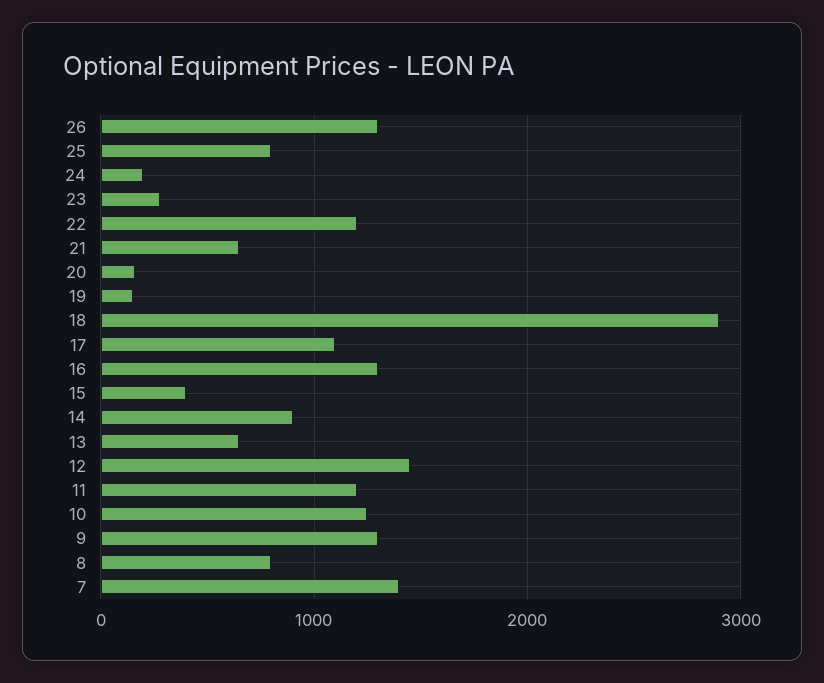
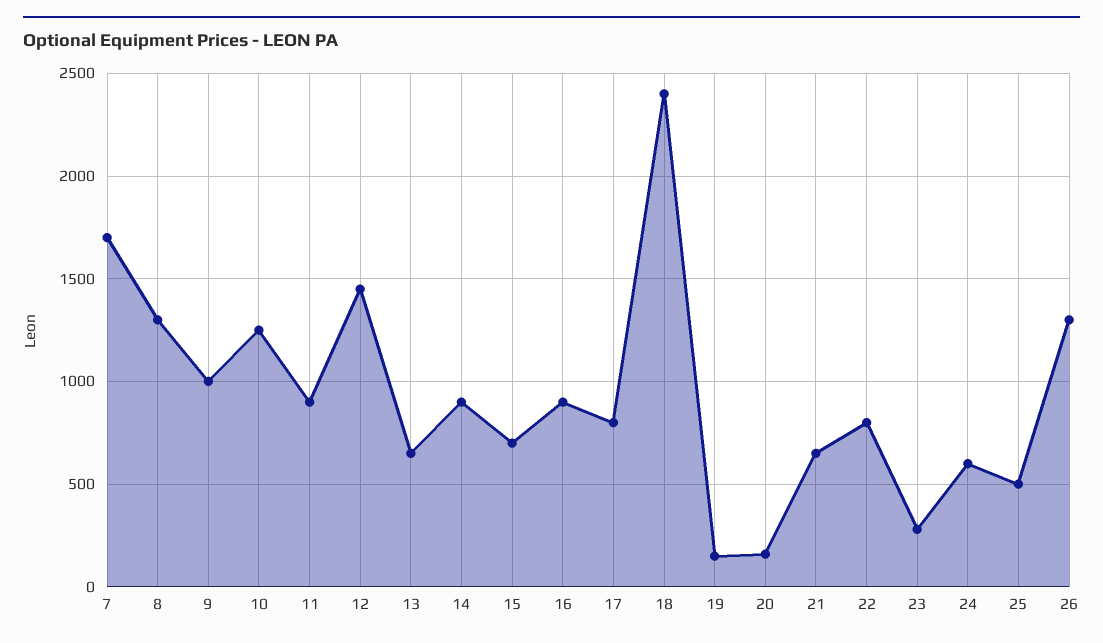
25: 800 -> 500
24: 200 -> 600
22: 1200 -> 800
18: 2900 -> 2400
17: 1100 -> 800
16: 1300 -> 900
15: 400 -> 700
11: 1200 -> 900
9: 1300 -> 1000
8: 800 -> 1300
7: 1400 -> 1700

